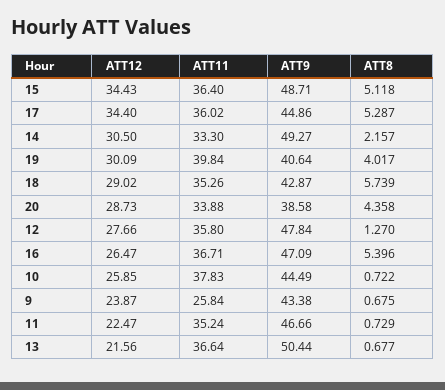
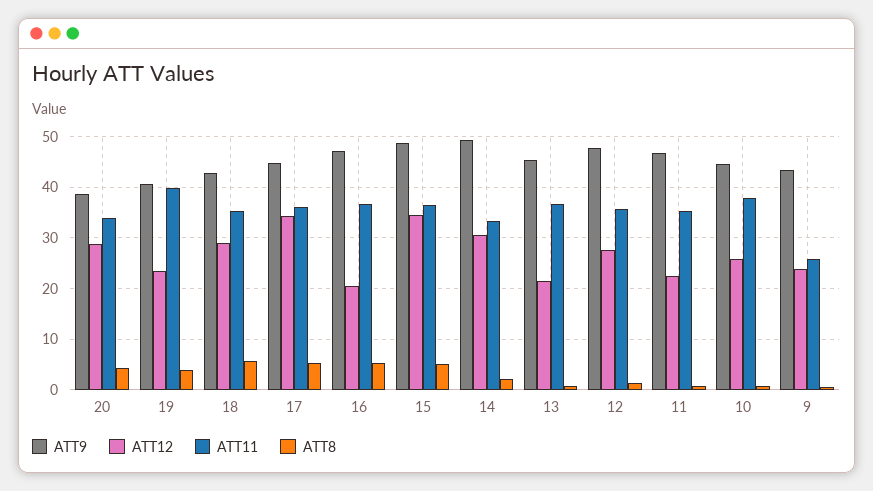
ATT12, 19: 30.09 -> 24
ATT12, 16: 26.47 -> 20
ATT9, 13: 50.44 -> 46

